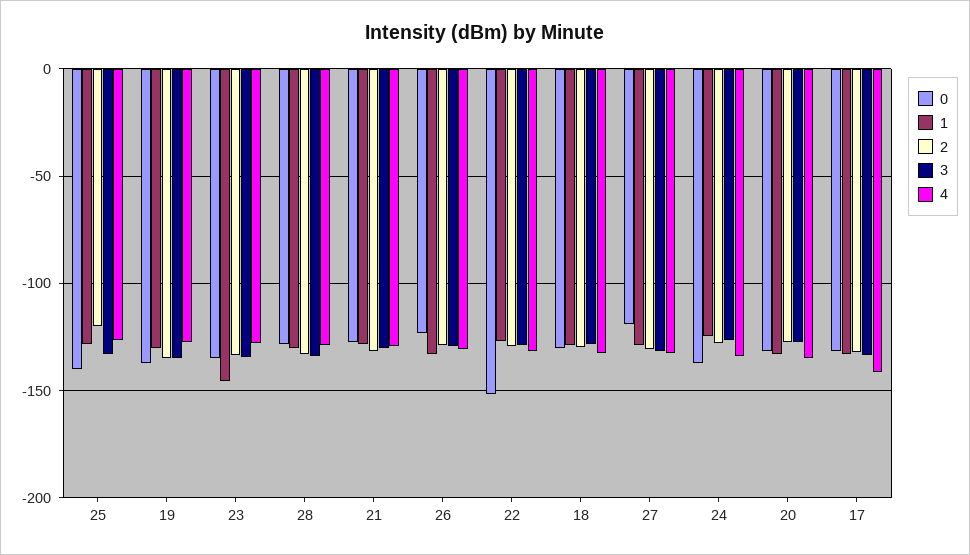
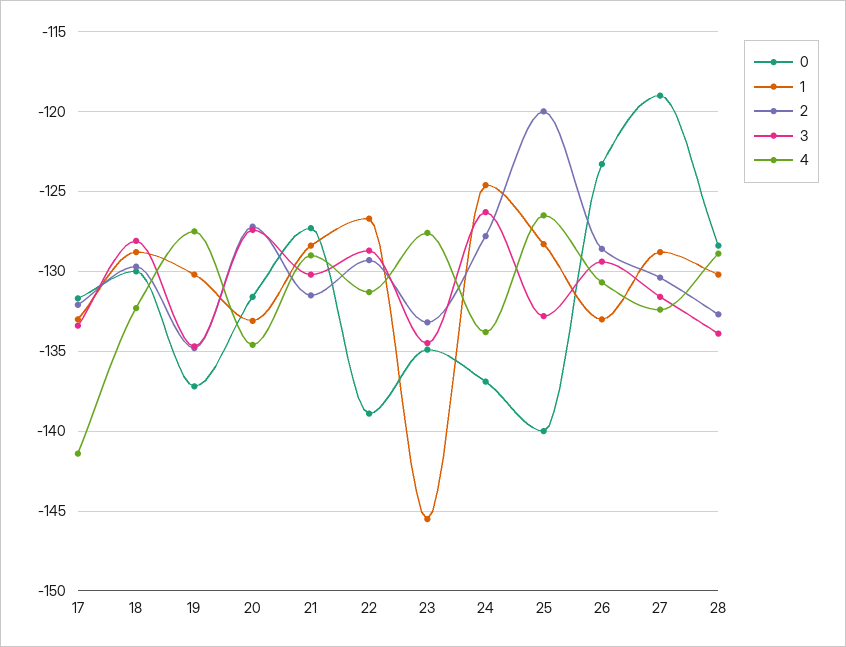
0, 22: -150 -> -139

